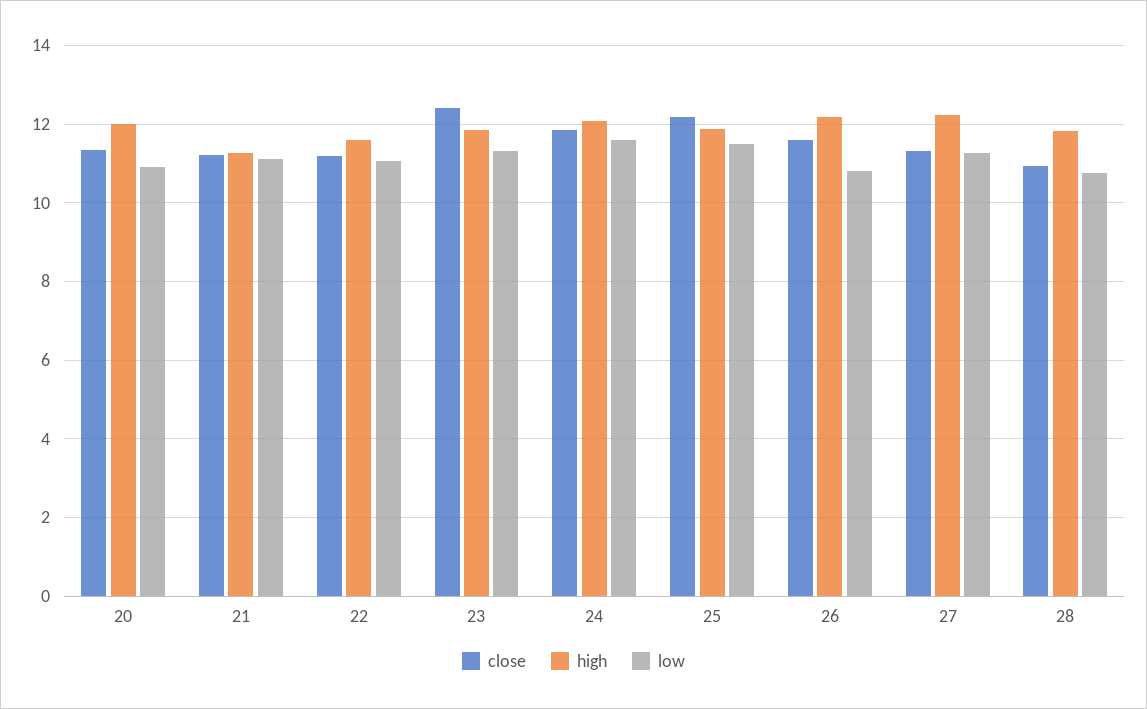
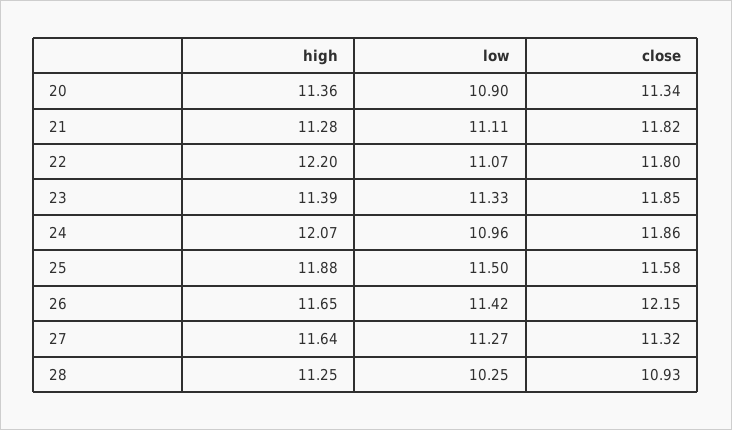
high, 20: 12 -> 11.36
close, 21: 11.2 -> 11.82
close, 22: 11.2 -> 11.8
high, 22: 11.6 -> 12.2
close, 23: 12.4 -> 11.85
high, 23: 11.8 -> 11.39
low, 24: 11.6 -> 10.96
close, 25: 12.2 -> 11.58
close, 26: 11.6 -> 12.15
high, 26: 12.2 -> 11.65
low, 26: 10.8 -> 11.42
high, 27: 12.2 -> 11.64
high, 28: 11.8 -> 11.25
low, 28: 10.8 -> 10.25

